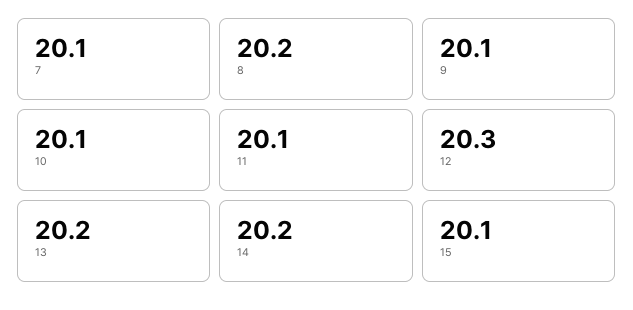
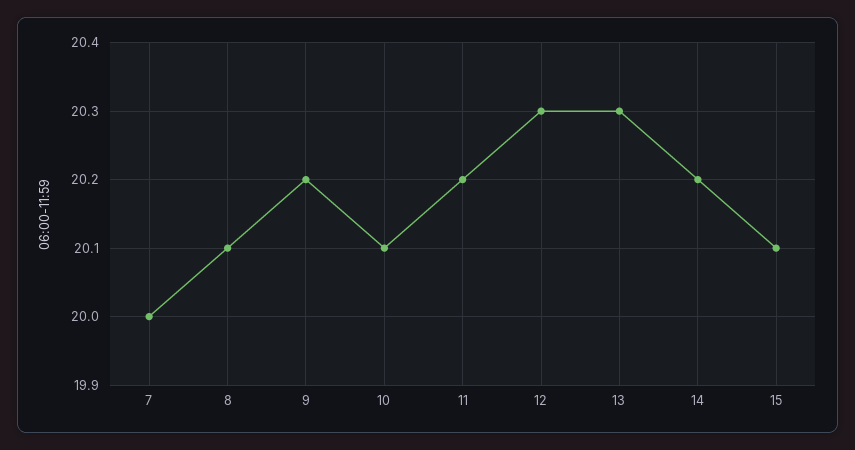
7: 20.1 -> 20
8: 20.2 -> 20.1
9: 20.1 -> 20.2
11: 20.1 -> 20.2
13: 20.2 -> 20.3

